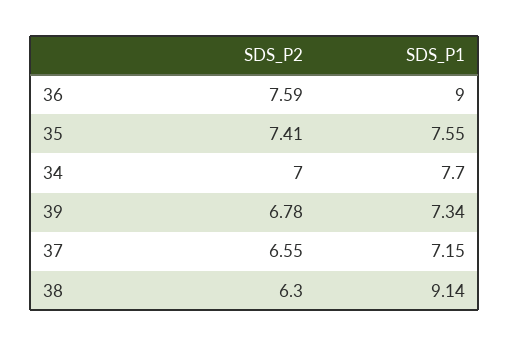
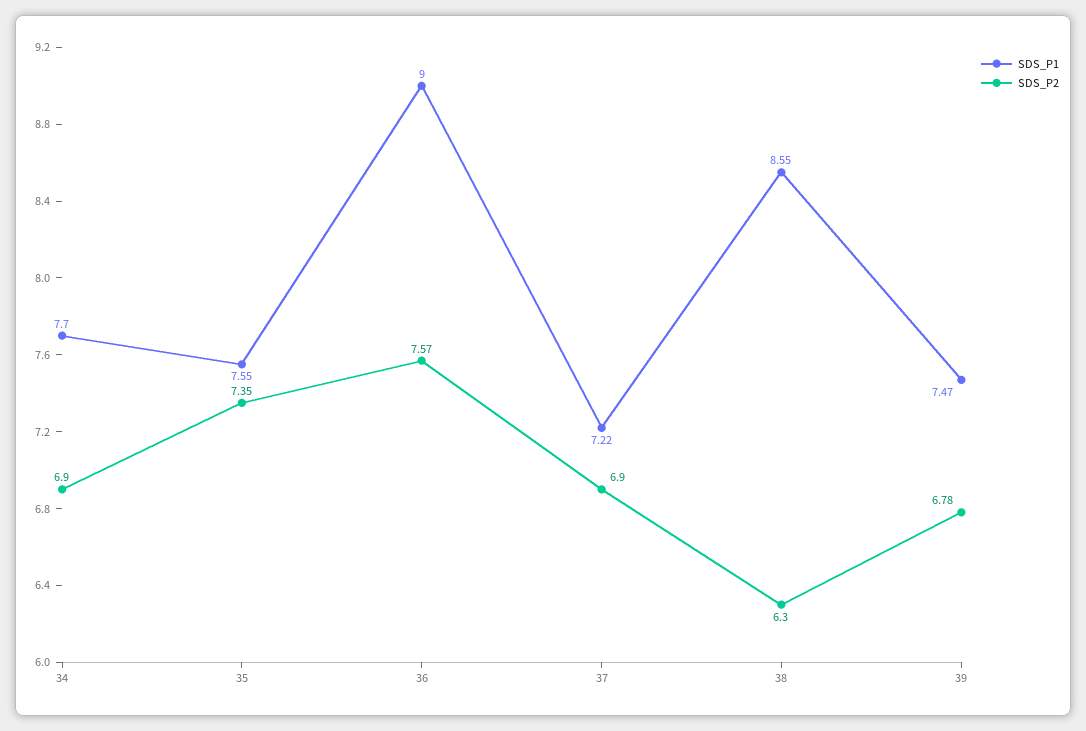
SDS_P2, 36: 7.59 -> 7.57
SDS_P2, 35: 7.41 -> 7.35
SDS_P2, 34: 7 -> 6.9
SDS_P1, 39: 7.34 -> 7.47
SDS_P2, 37: 6.55 -> 6.9
SDS_P1, 37: 7.15 -> 7.22
SDS_P1, 38: 9.14 -> 8.55

